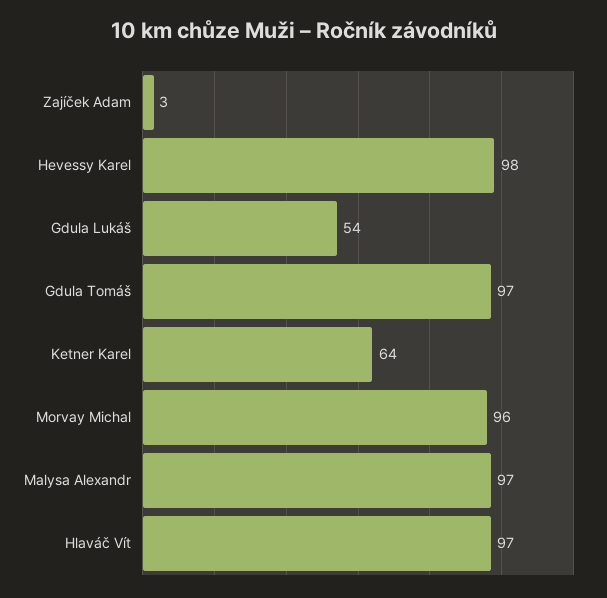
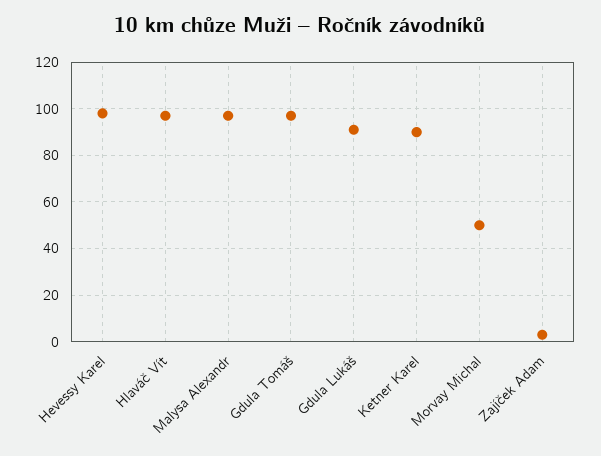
Gdula Lukáš: 54 -> 90
Ketner Karel: 64 -> 90
Morvay Michal: 96 -> 50

